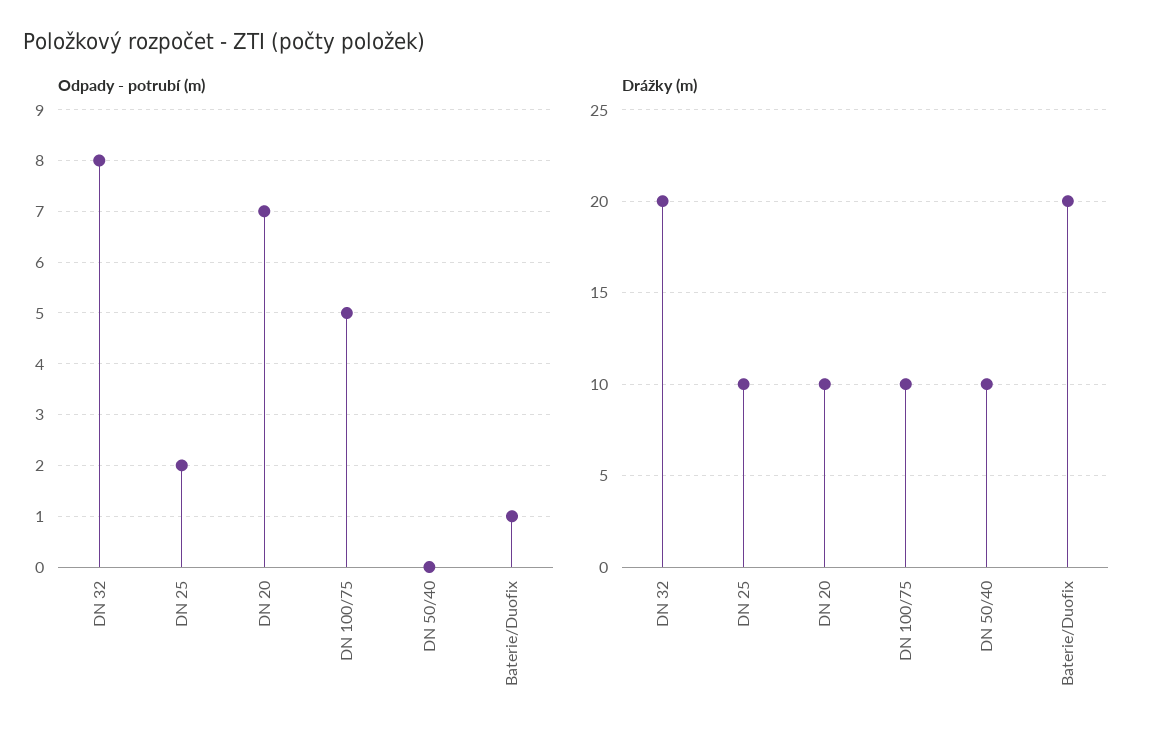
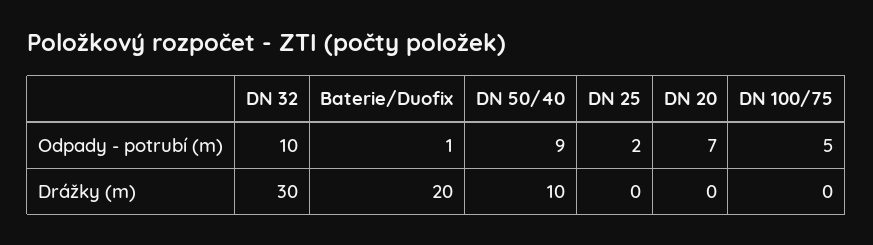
Odpady - potrubí (m), DN 32: 8 -> 10
Odpady - potrubí (m), DN 50/40: 0 -> 9
Drážky (m), DN 32: 20 -> 30
Drážky (m), DN 25: 10 -> 0
Drážky (m), DN 20: 10 -> 0
Drážky (m), DN 100/75: 10 -> 0

